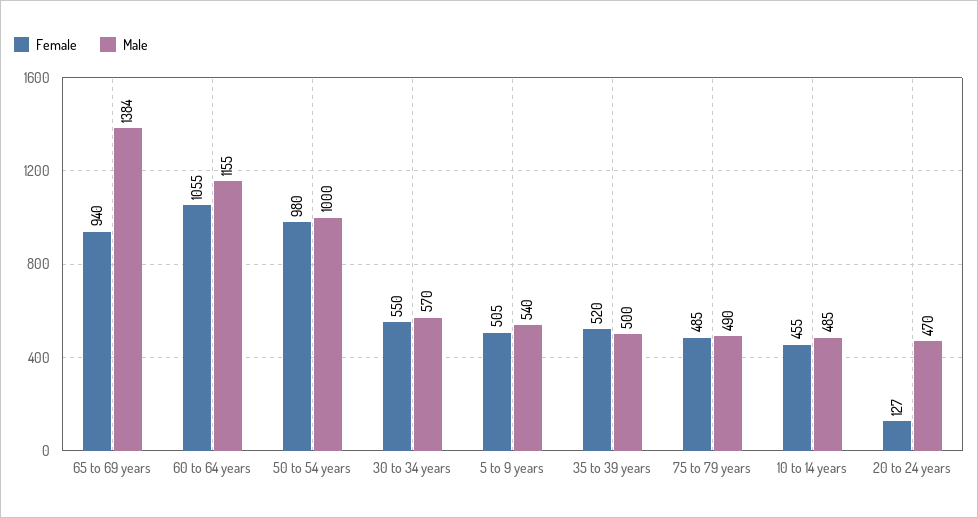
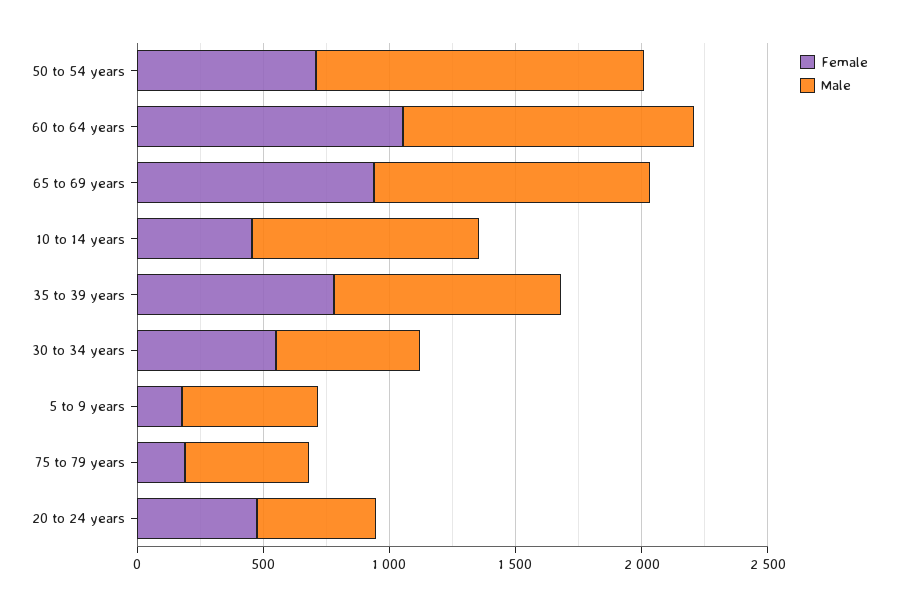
Male, 65 to 69 years: 1384 -> 1100
Female, 50 to 54 years: 980 -> 700
Male, 50 to 54 years: 1000 -> 1300
Female, 5 to 9 years: 505 -> 200
Female, 35 to 39 years: 520 -> 800
Male, 35 to 39 years: 500 -> 900
Female, 75 to 79 years: 485 -> 200
Male, 10 to 14 years: 485 -> 900
Female, 20 to 24 years: 127 -> 500

